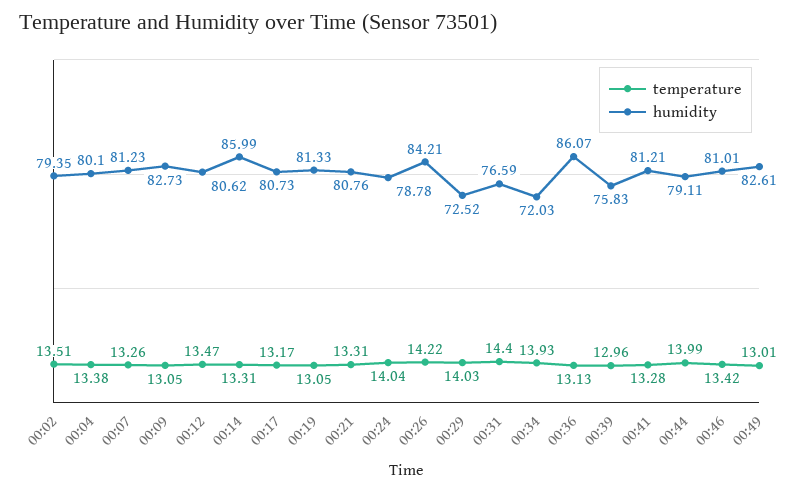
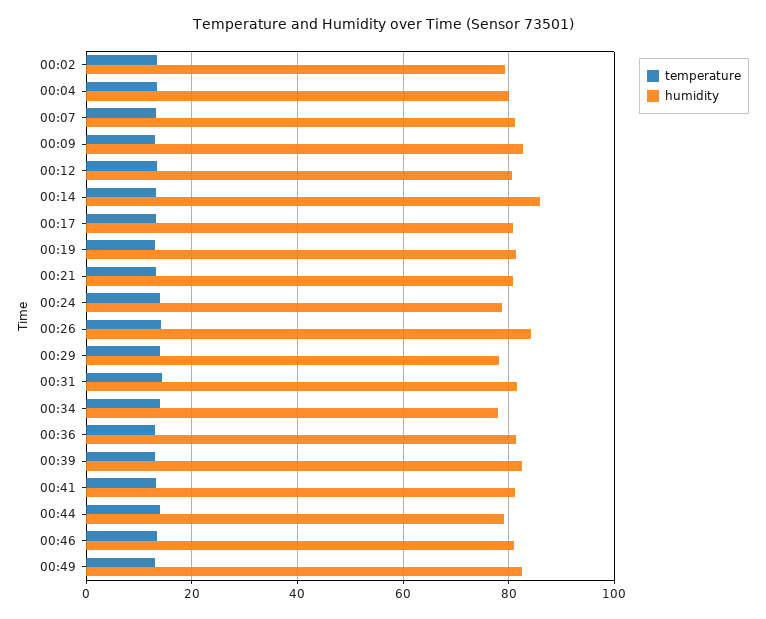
humidity, 00:29: 72.52 -> 78
humidity, 00:31: 76.59 -> 82
humidity, 00:34: 72.03 -> 78
humidity, 00:36: 86.07 -> 82
humidity, 00:39: 75.83 -> 82

